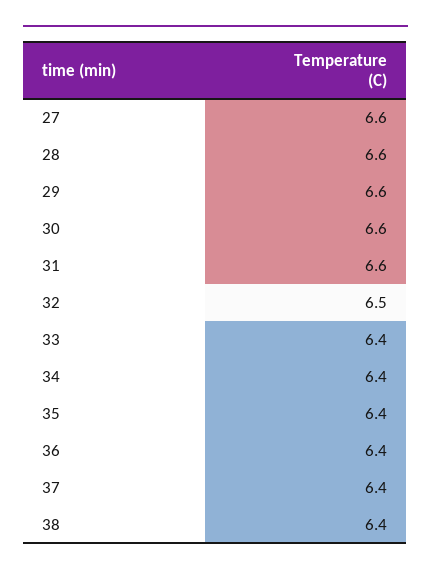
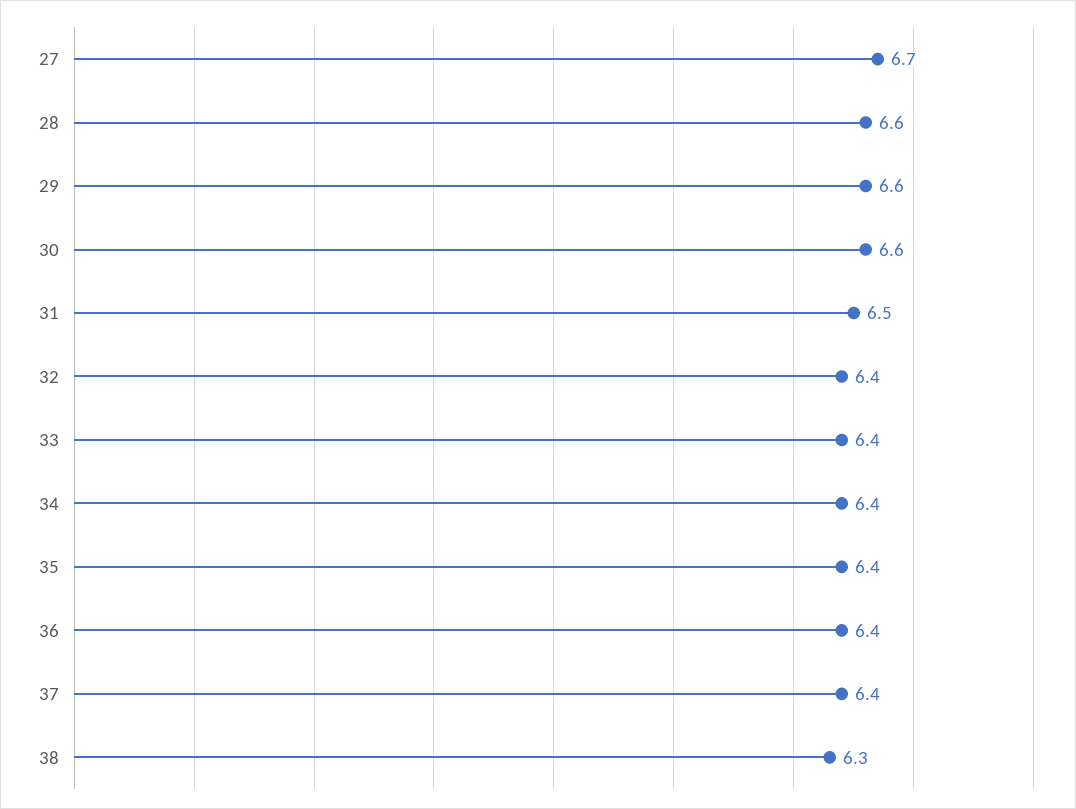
27: 6.6 -> 6.7
31: 6.6 -> 6.5
32: 6.5 -> 6.4
38: 6.4 -> 6.3

